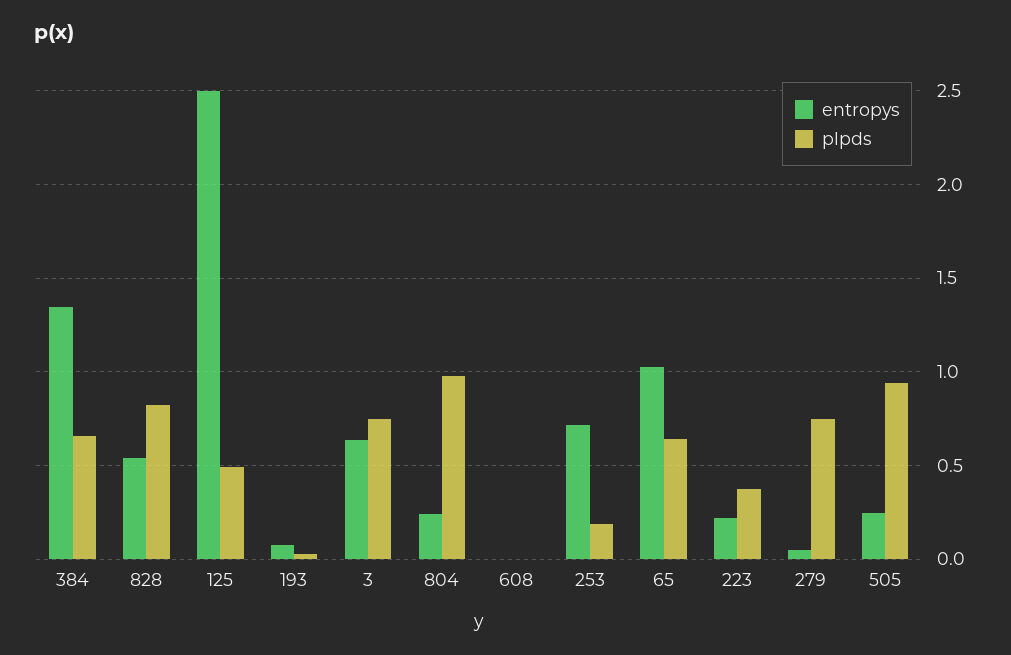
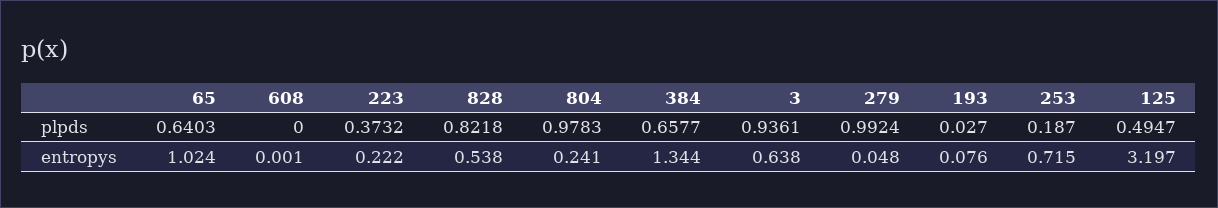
entropys, 125: 2.5 -> 3.197
plpds, 3: 0.75 -> 0.9361
plpds, 279: 0.75 -> 0.9924
entropys, 505: 0.25 -> none
plpds, 505: 0.95 -> none

